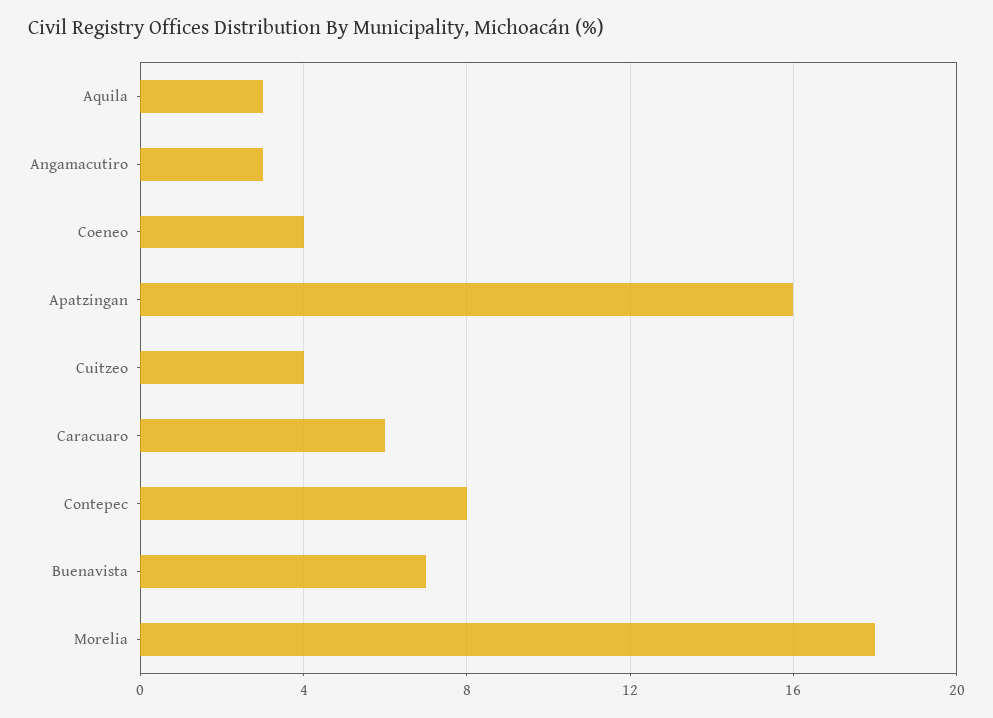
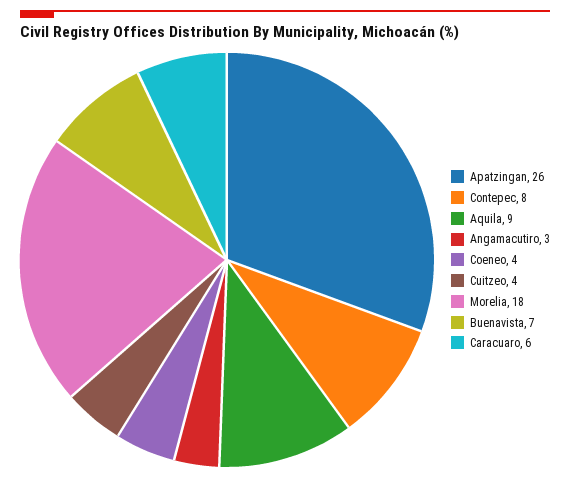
Aquila: 3 -> 9
Apatzingan: 16 -> 26

